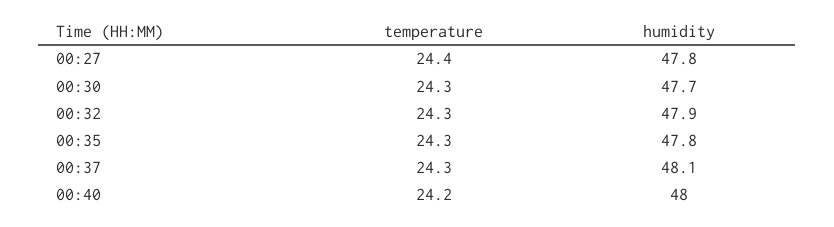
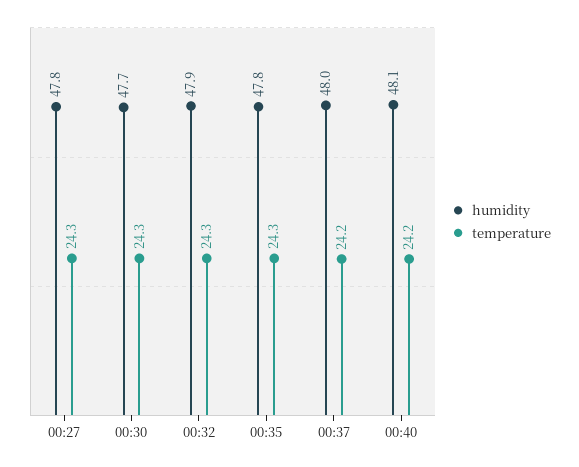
temperature, 00:27: 24.4 -> 24.3
temperature, 00:37: 24.3 -> 24.2
humidity, 00:37: 48.1 -> 48
humidity, 00:40: 48 -> 48.1

